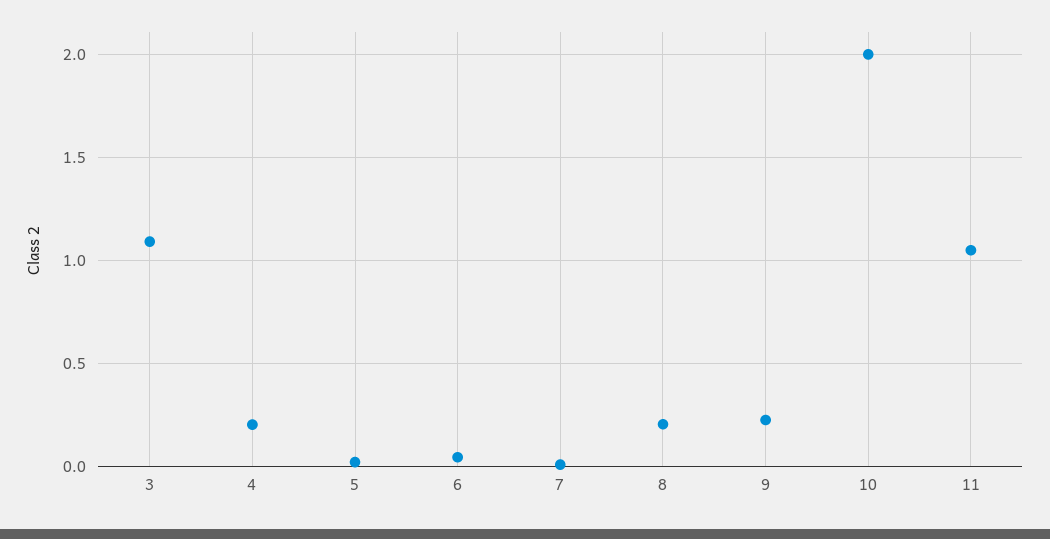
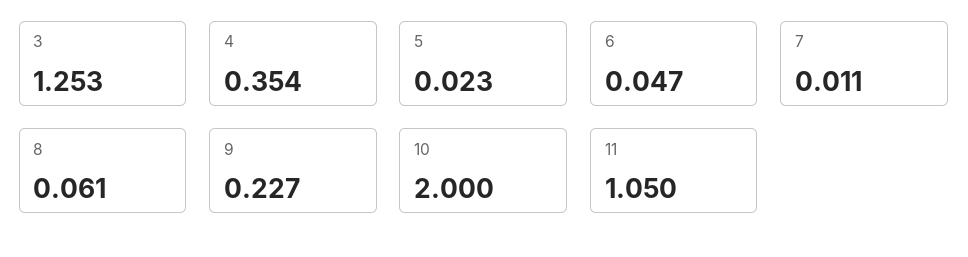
3: 1.1 -> 1.253
4: 0.2 -> 0.354
8: 0.2 -> 0.061

